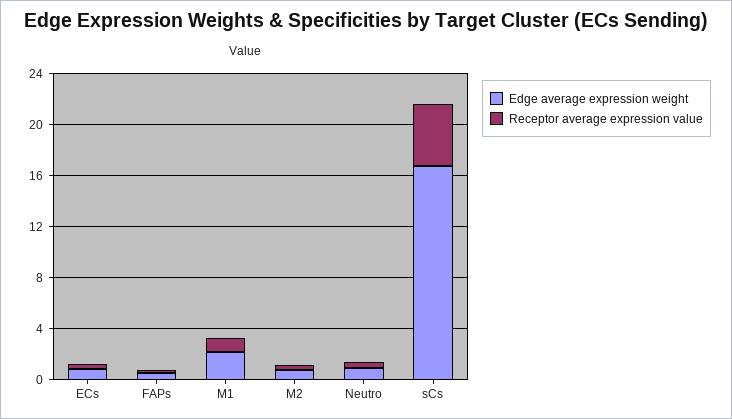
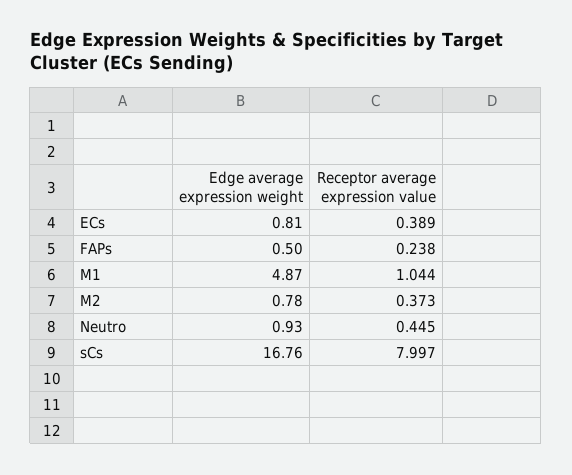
Edge average expression weight, M1: 2 -> 4.87
Receptor average expression value, sCs: 5 -> 7.997

